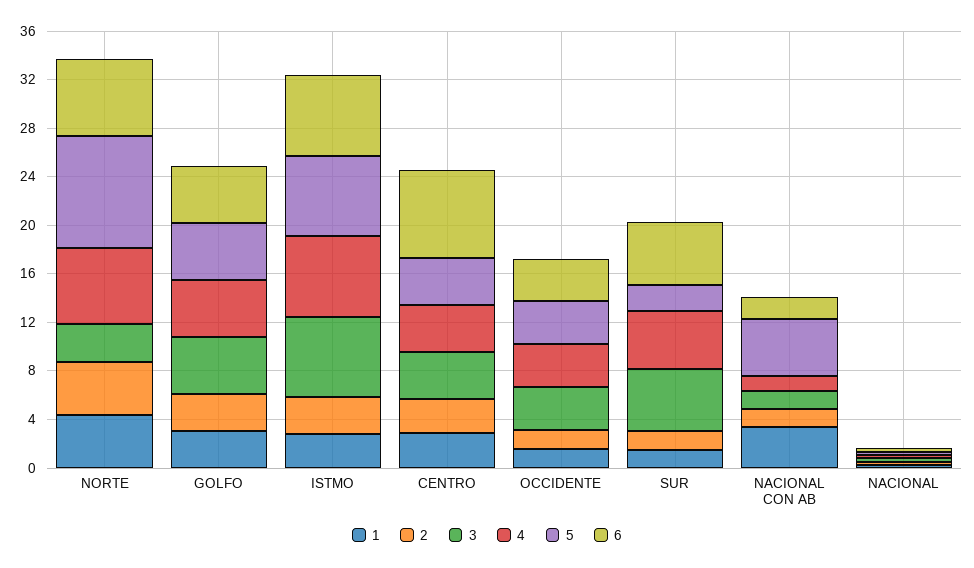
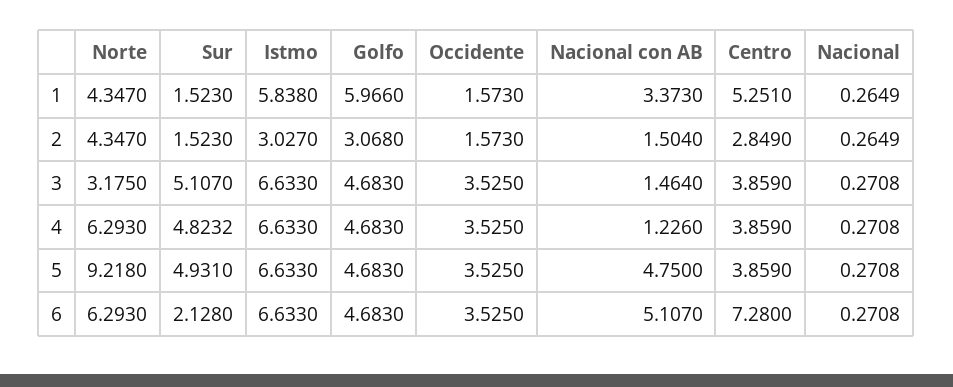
1, GOLFO: 3 -> 5.966
1, ISTMO: 3 -> 5.838
1, CENTRO: 3 -> 5.251
5, SUR: 2 -> 4.931
6, SUR: 5 -> 2.128
6, NACIONAL CON AB: 2 -> 5.107

